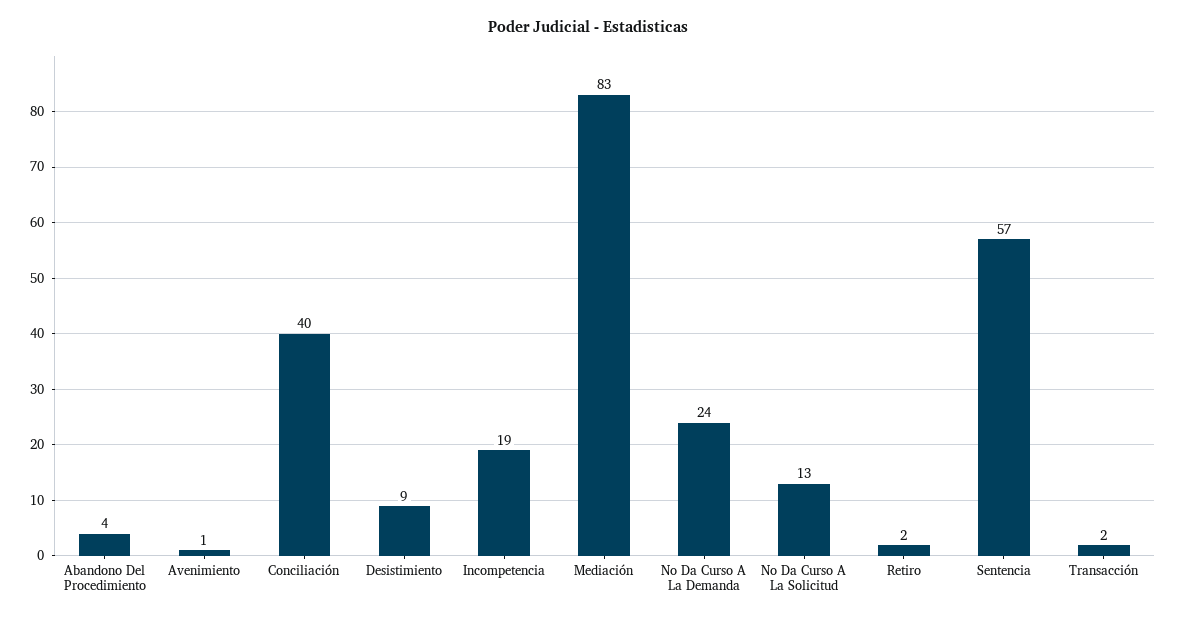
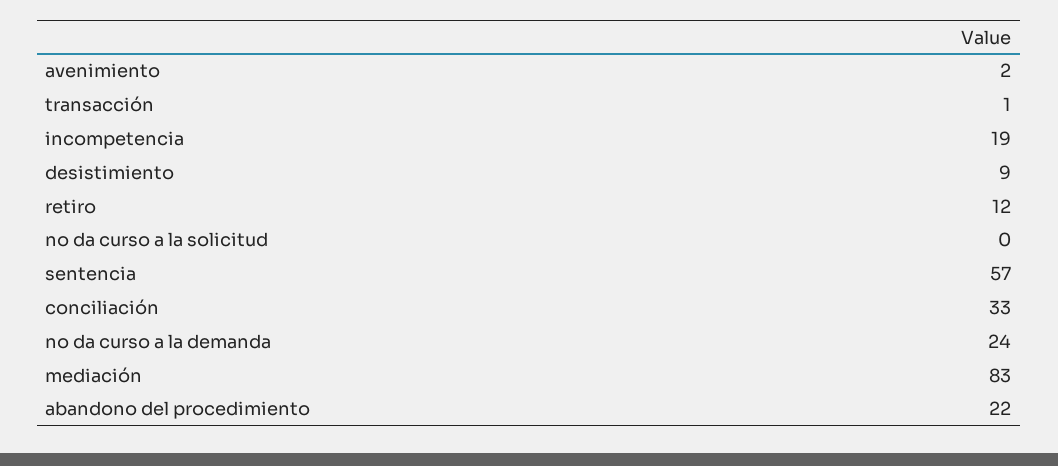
Abandono Del Procedimiento: 4 -> 22
Avenimiento: 1 -> 2
Conciliación: 40 -> 33
No Da Curso A La Solicitud: 13 -> 0
Retiro: 2 -> 12
Transacción: 2 -> 1

